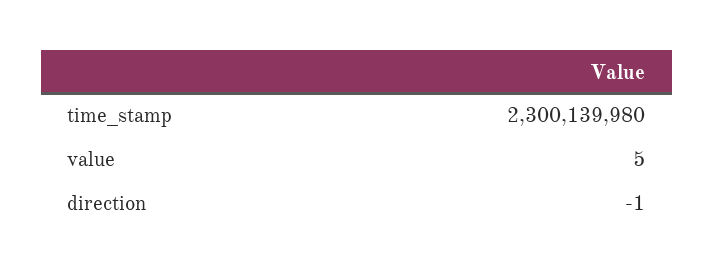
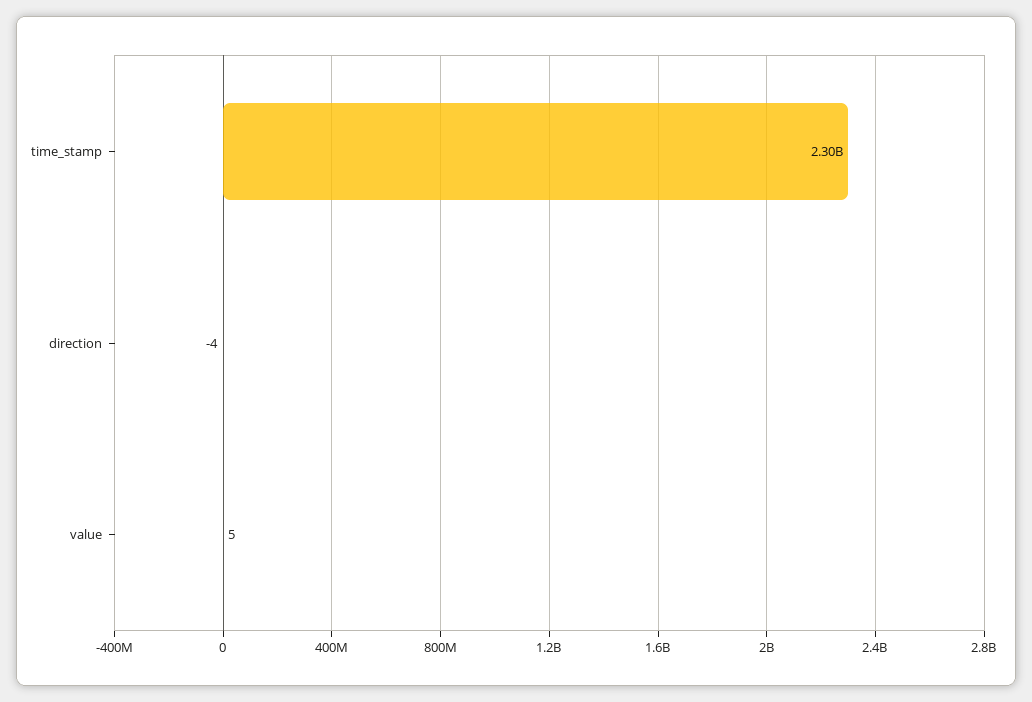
direction: -1 -> -4

